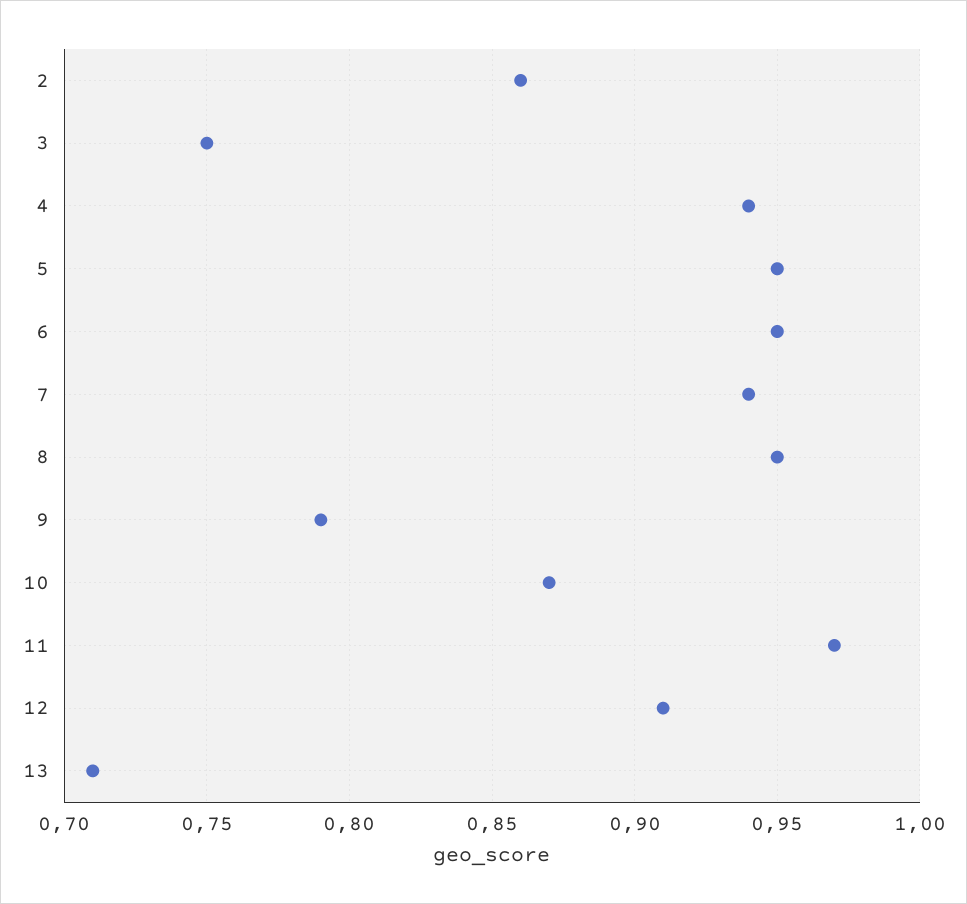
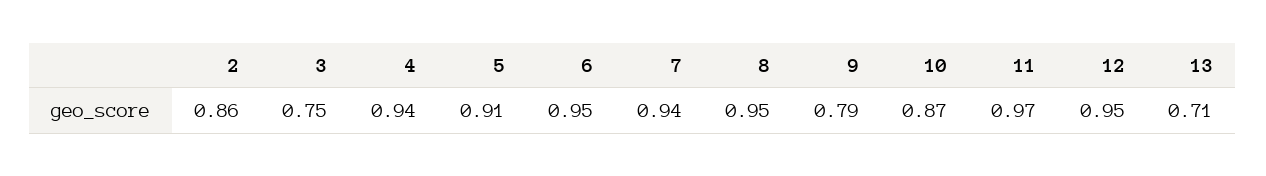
5: 0.95 -> 0.91
12: 0.91 -> 0.95

